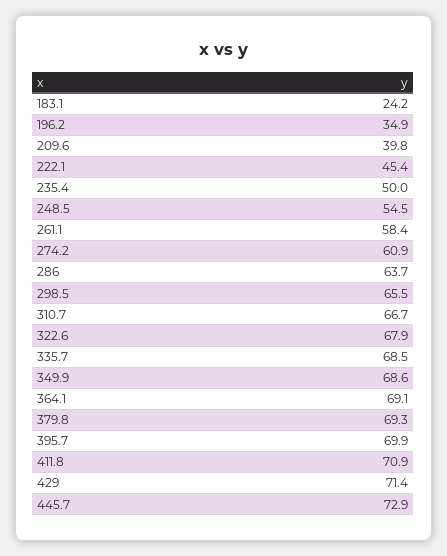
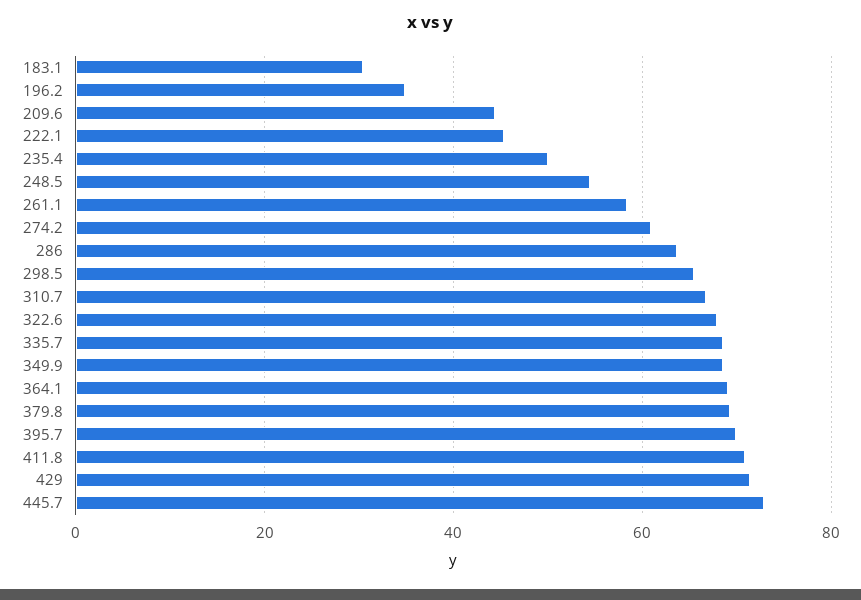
183.1: 24.2 -> 30
209.6: 39.8 -> 44

